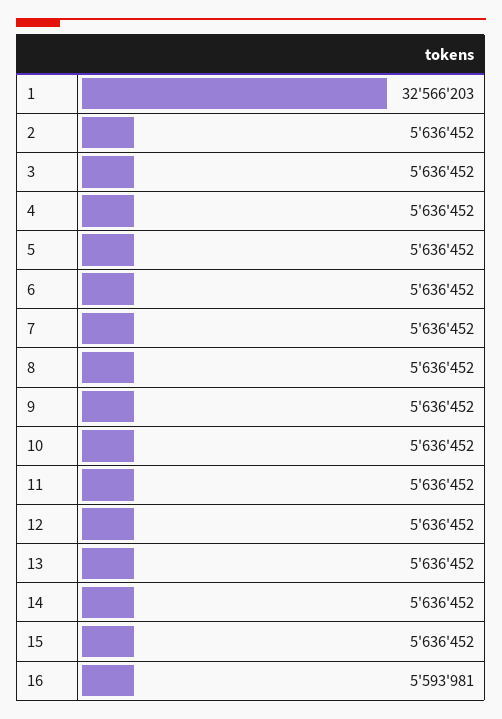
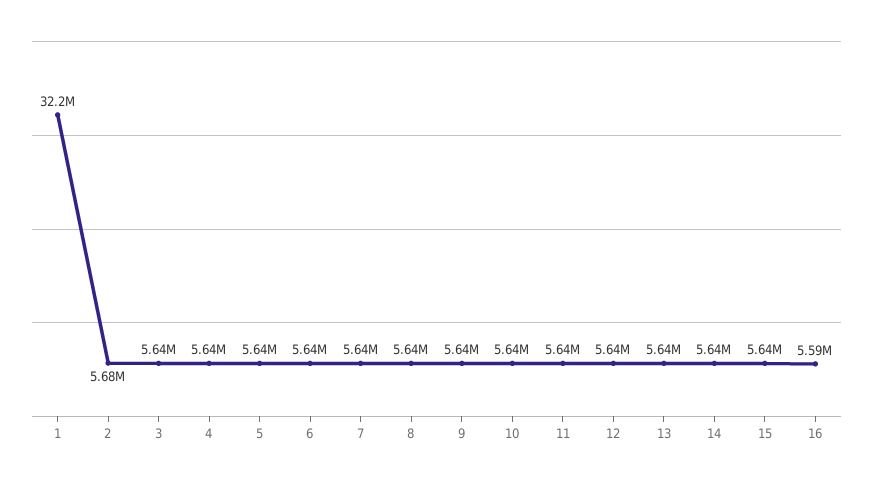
1: 32566203 -> 32200000
2: 5636452 -> 5680000

